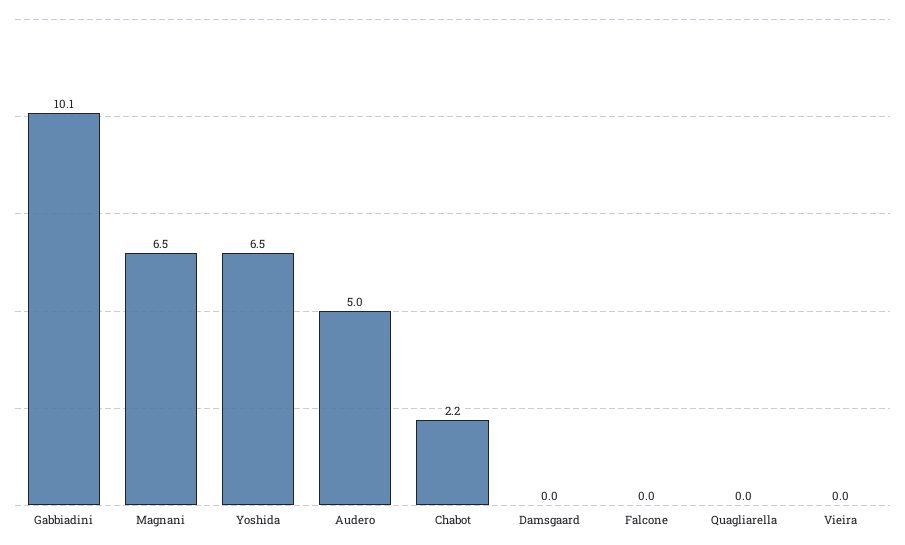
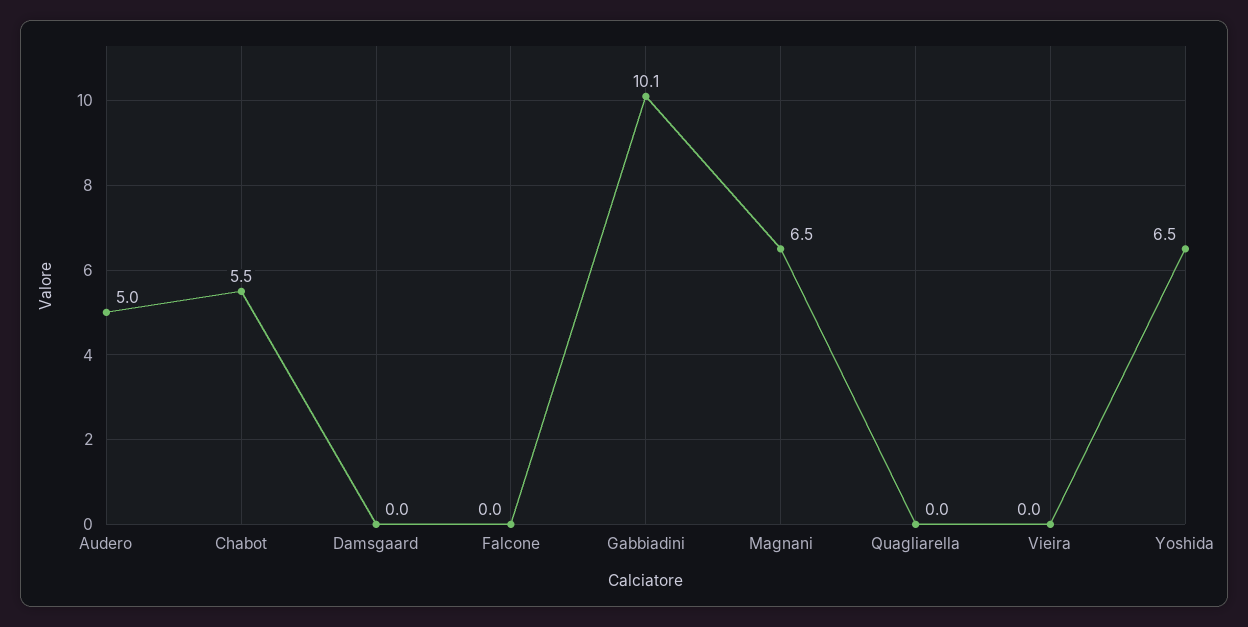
Chabot: 2.2 -> 5.5

